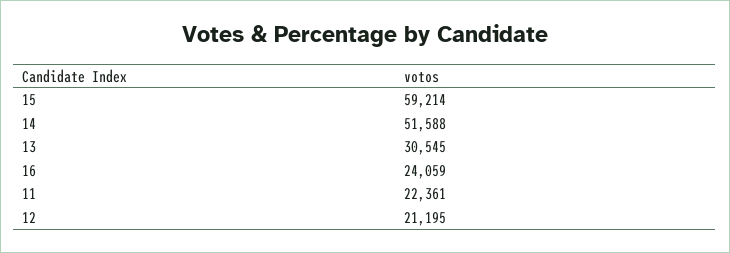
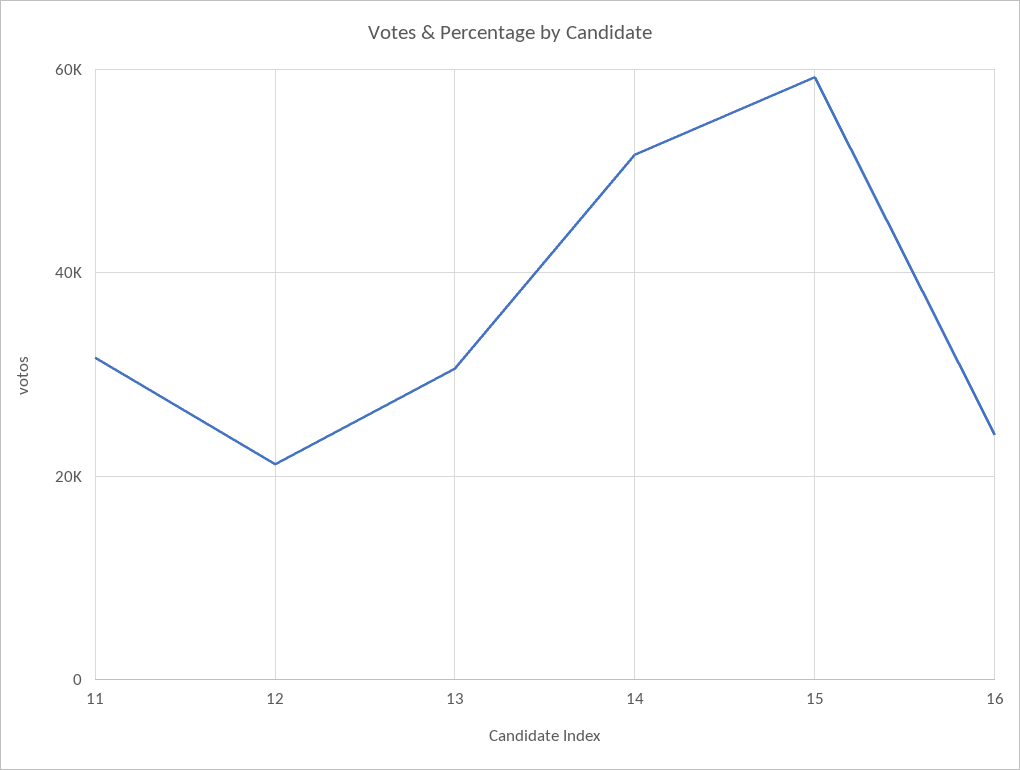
11: 22361 -> 32000

